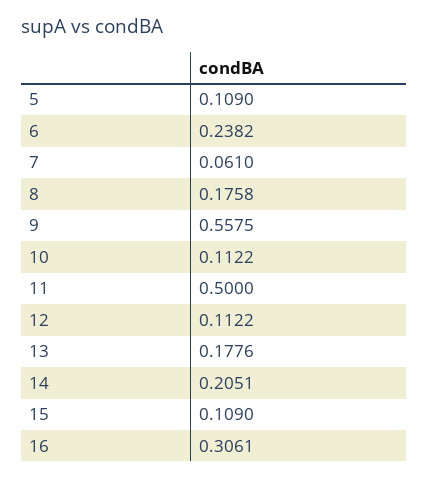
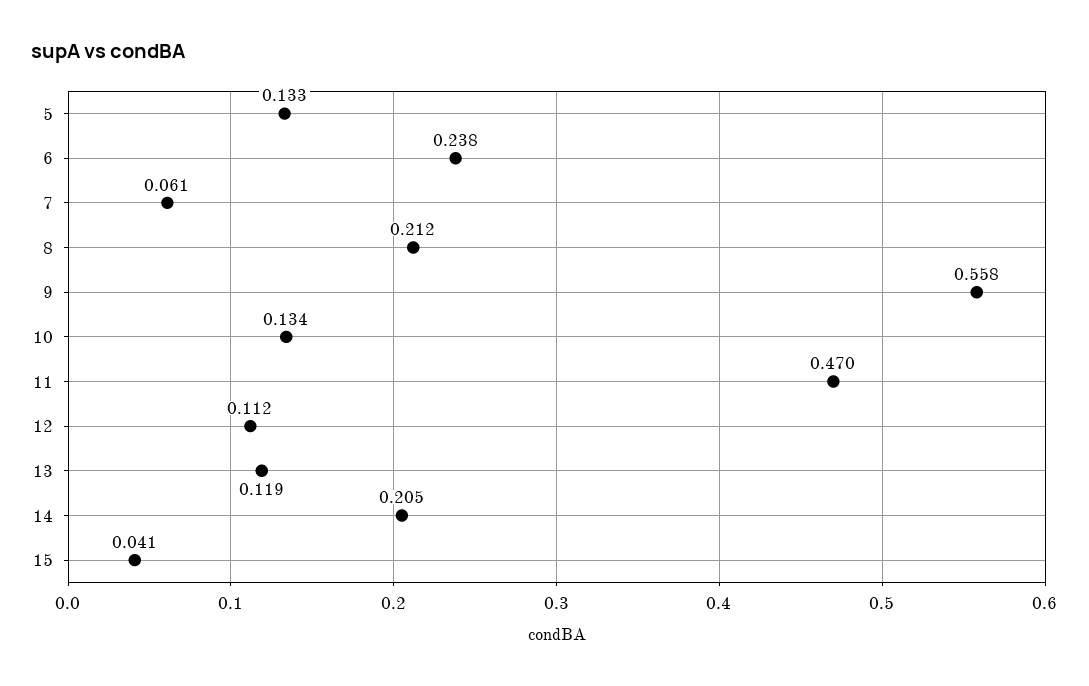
5: 0.109 -> 0.133
8: 0.1758 -> 0.212
10: 0.1122 -> 0.134
11: 0.5 -> 0.47
13: 0.1776 -> 0.119
15: 0.109 -> 0.041
16: 0.3061 -> none

